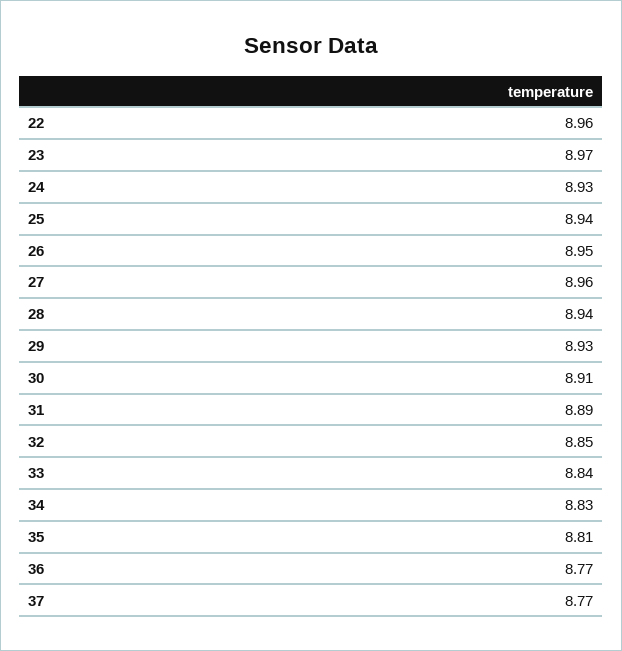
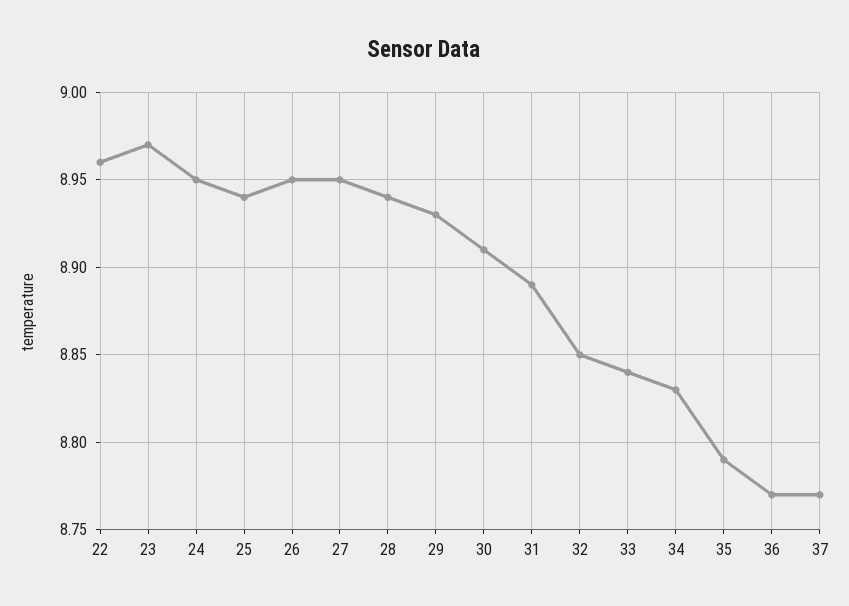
24: 8.93 -> 8.95
27: 8.96 -> 8.95
35: 8.81 -> 8.79

